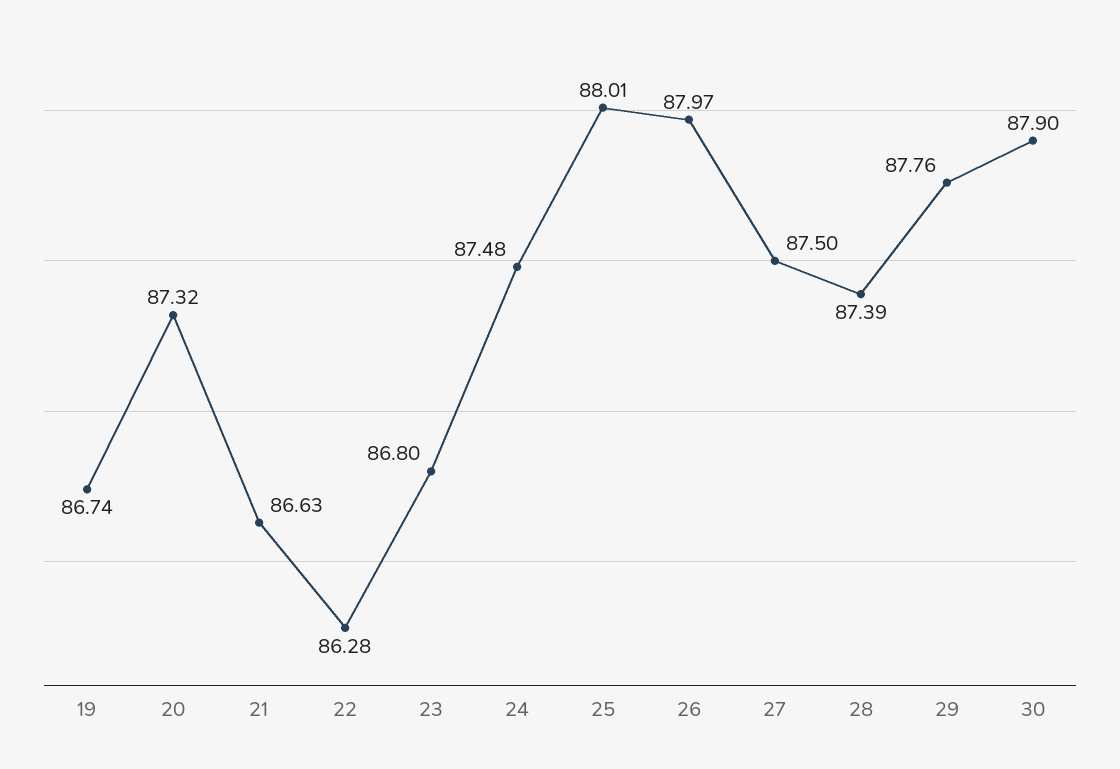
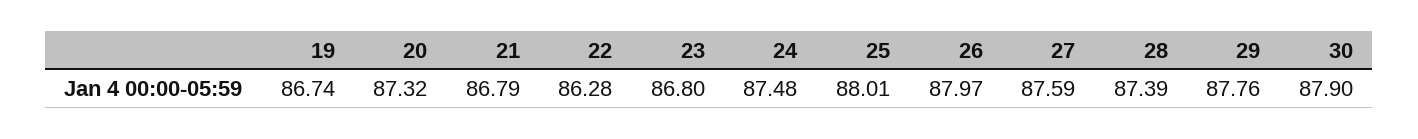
21: 86.63 -> 86.79
27: 87.5 -> 87.59

